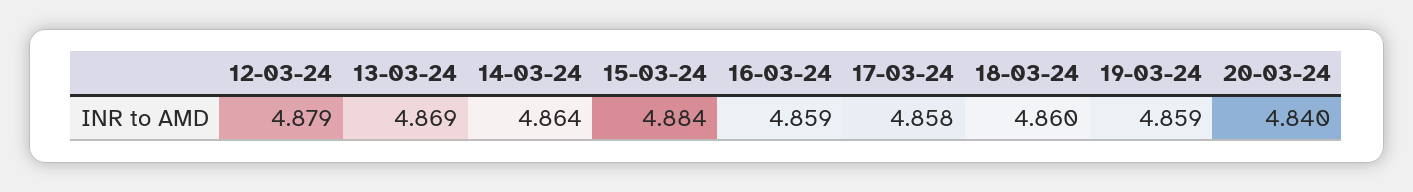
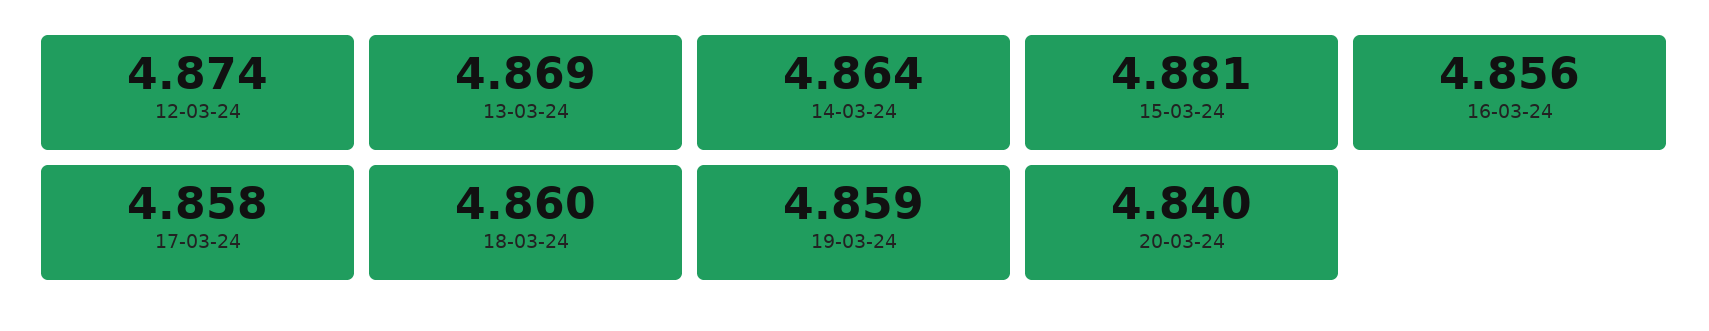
12-03-24: 4.879 -> 4.874
15-03-24: 4.884 -> 4.881
16-03-24: 4.859 -> 4.856

